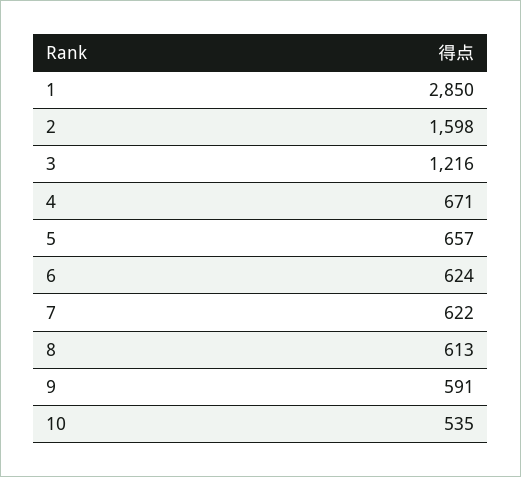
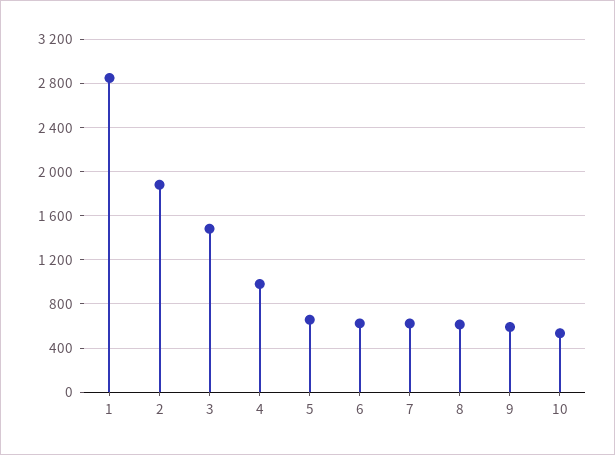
2: 1598 -> 1900
3: 1216 -> 1500
4: 671 -> 1000

